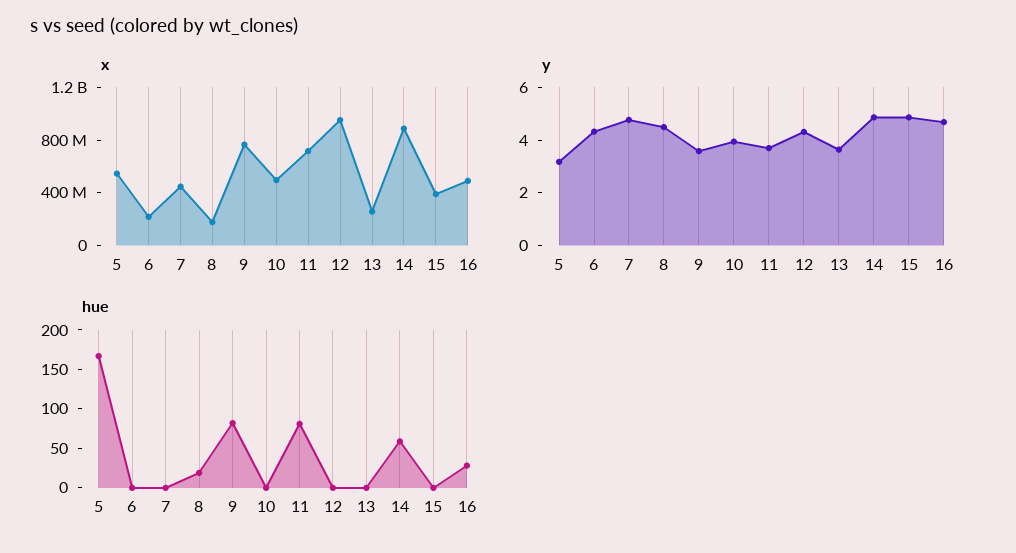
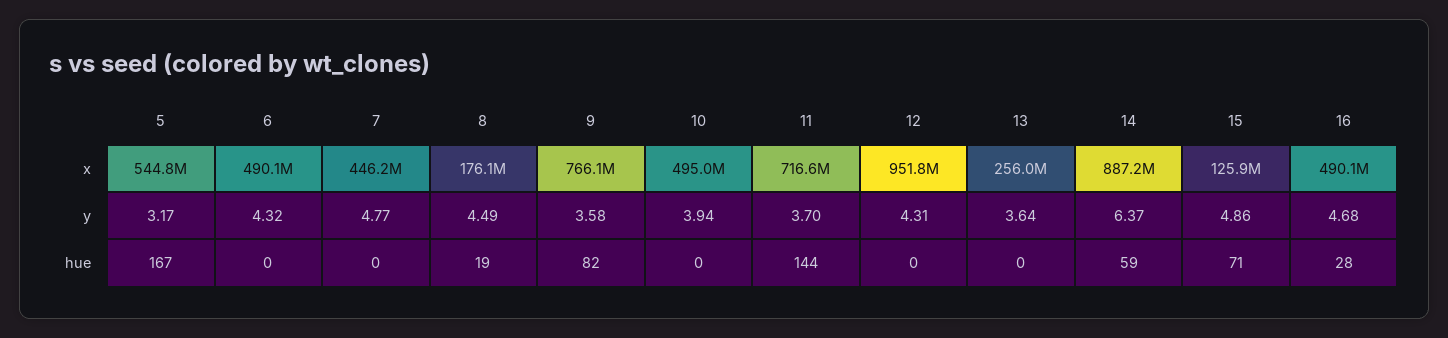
x, 6: 200000000 -> 490100000
x, 15: 400000000 -> 125900000
y, 14: 5 -> 6.37
hue, 11: 75 -> 144
hue, 15: 0 -> 71

